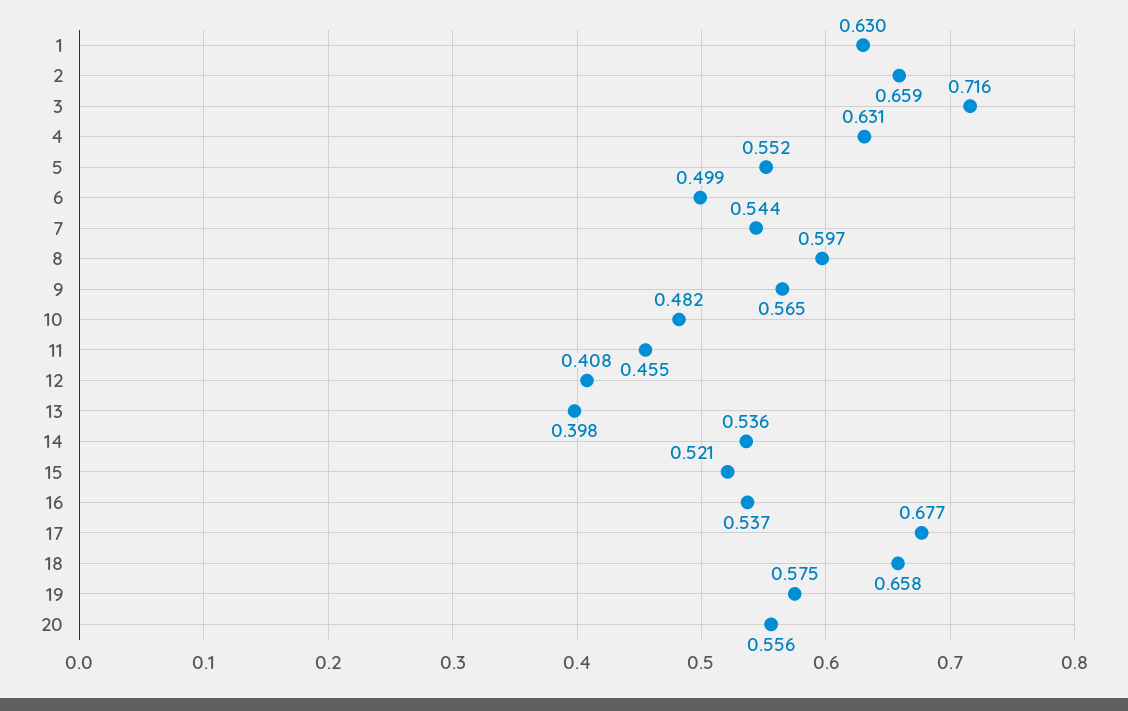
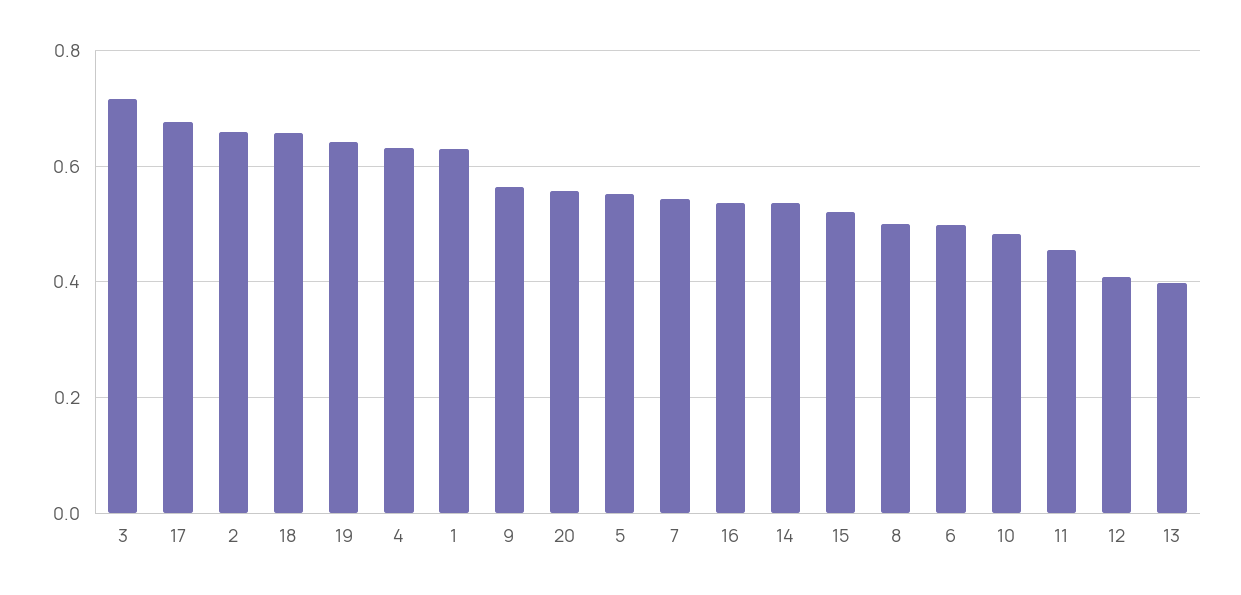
8: 0.597 -> 0.5
19: 0.575 -> 0.64

